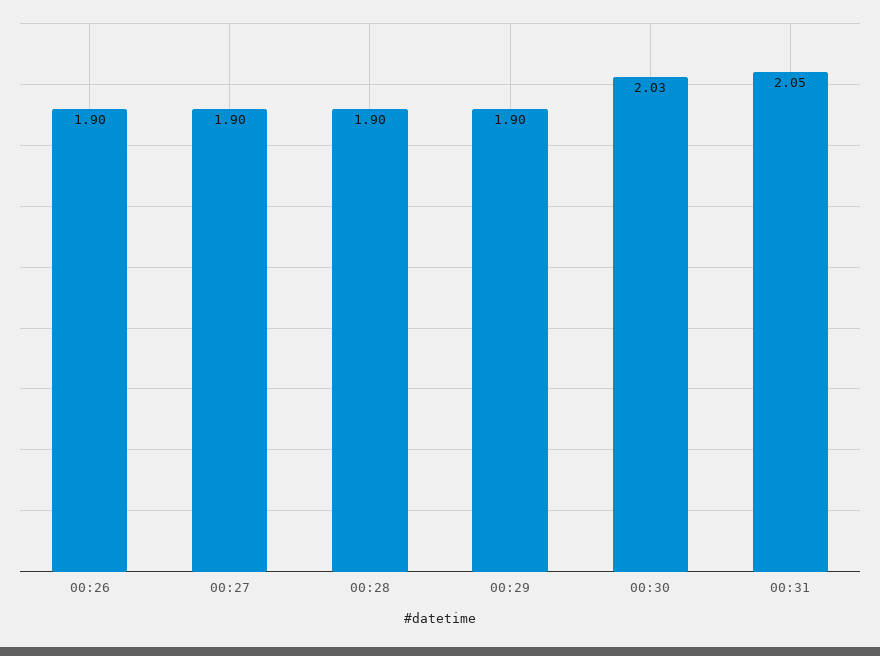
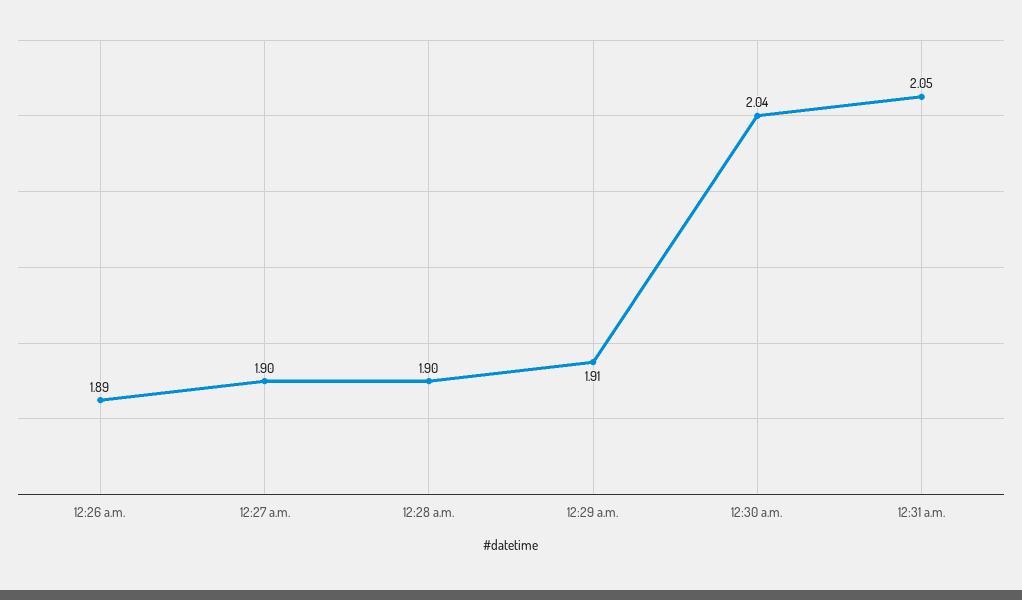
00:26: 1.9 -> 1.89
00:29: 1.9 -> 1.91
00:30: 2.03 -> 2.04

